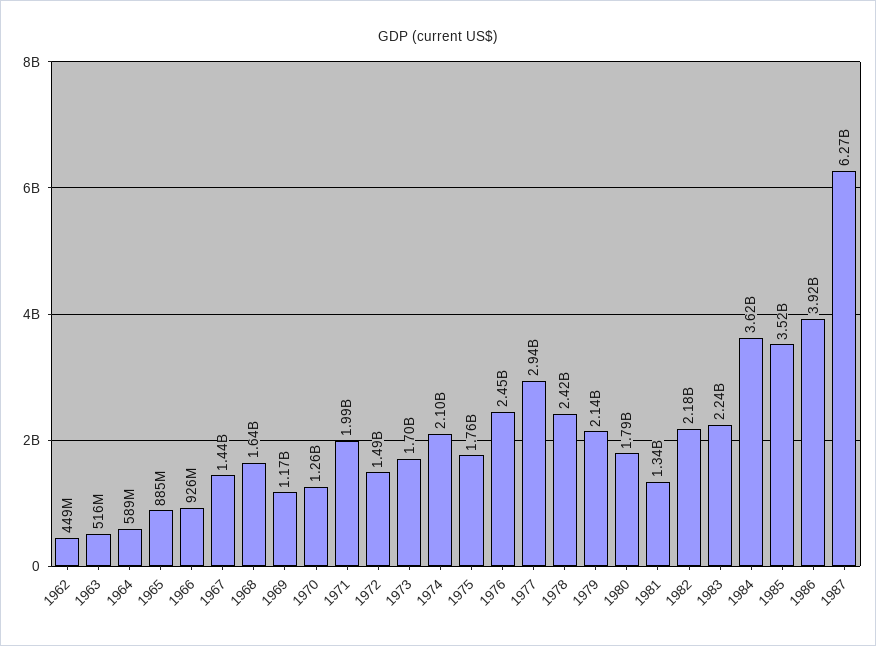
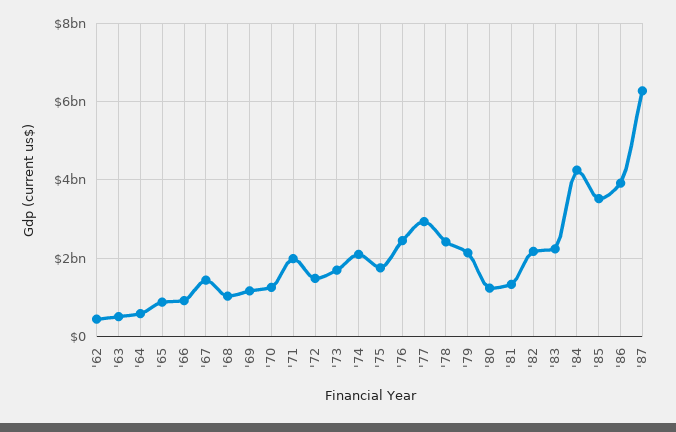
1968: 1640000000 -> 1000000000
1980: 1790000000 -> 1200000000
1984: 3620000000 -> 4200000000

